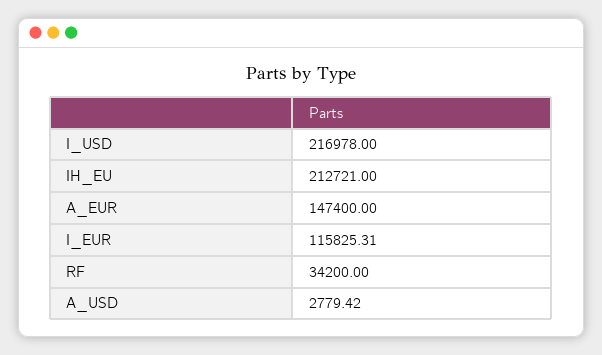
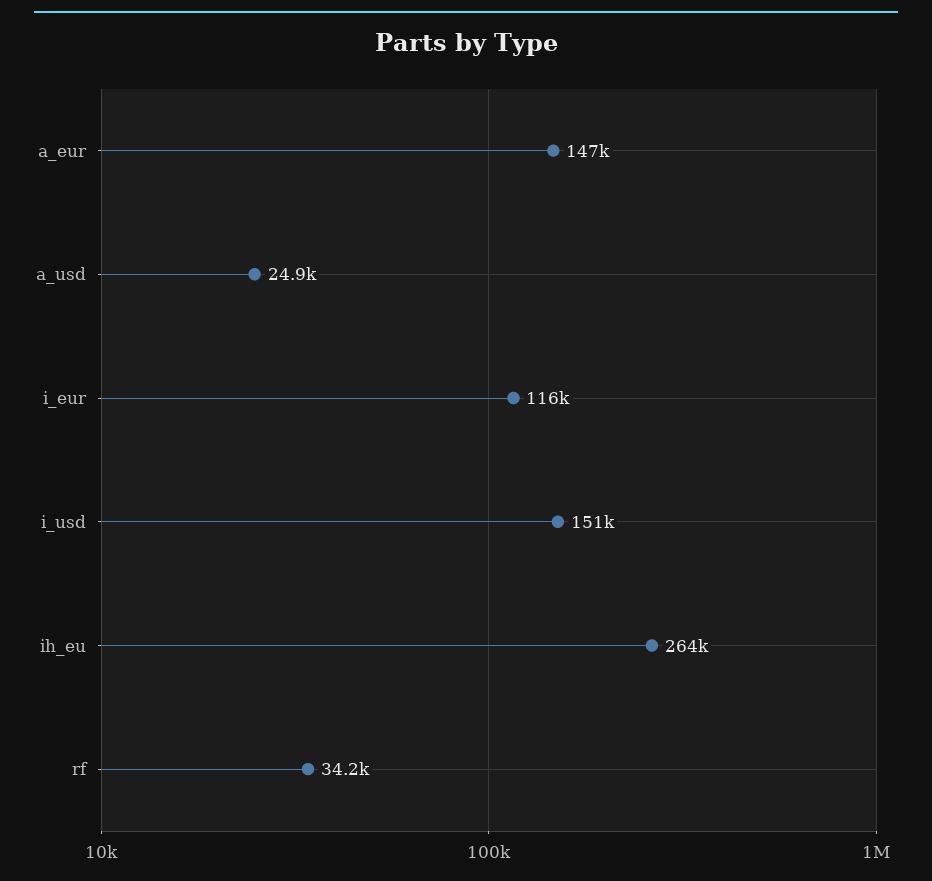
I_USD: 216978 -> 151000
IH_EU: 212721 -> 264000
A_USD: 2779.42 -> 24900

